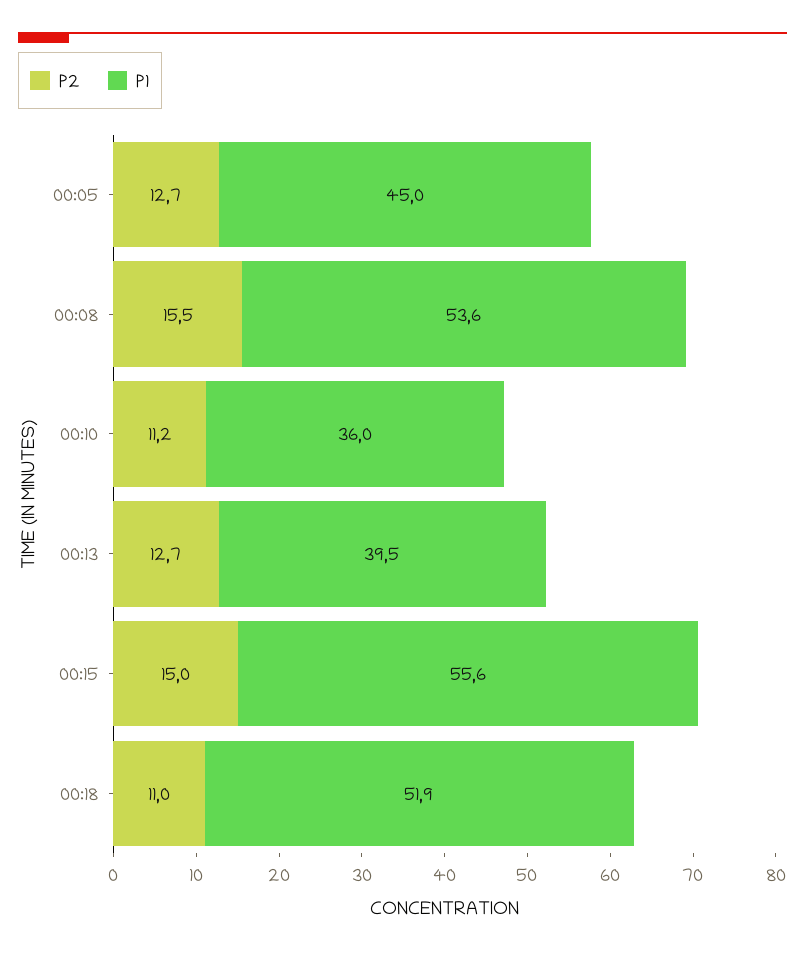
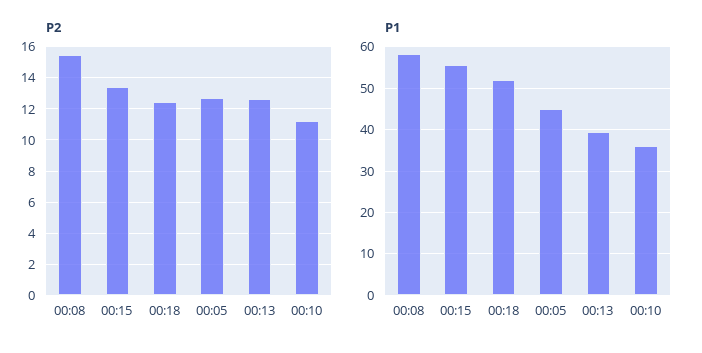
P1, 00:08: 53.6 -> 58
P2, 00:15: 15 -> 13.5
P2, 00:18: 11 -> 12.5

